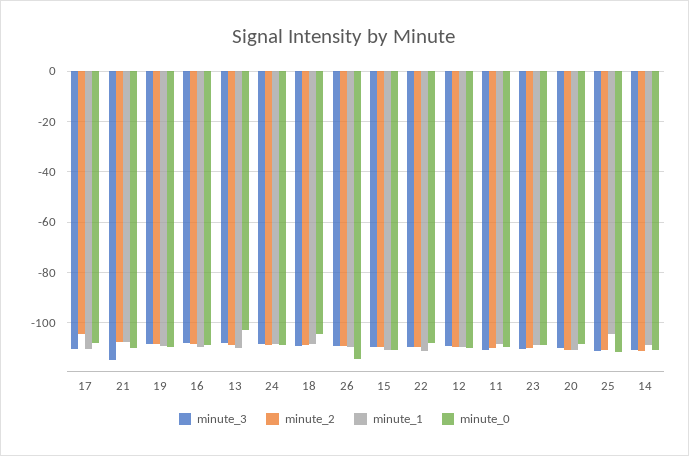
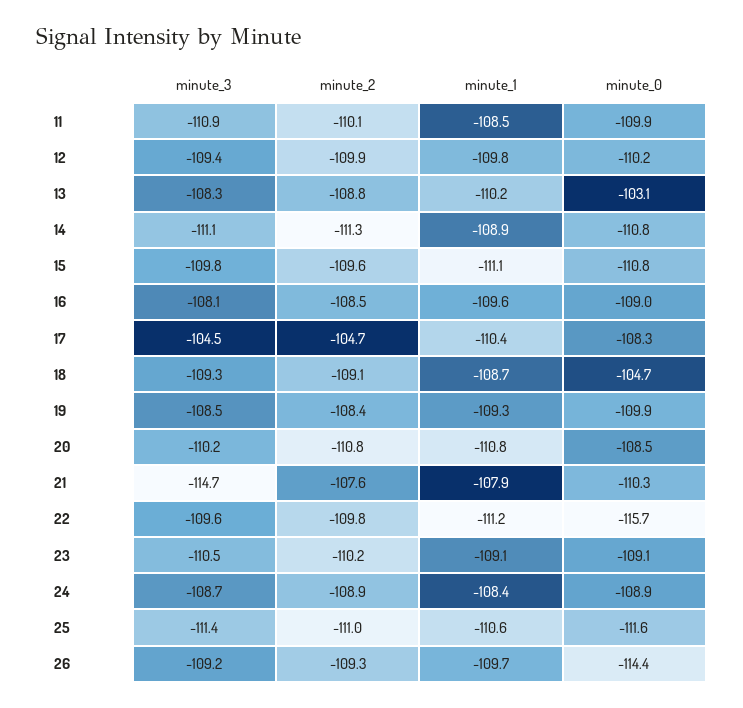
minute_3, 17: -110 -> -104.5
minute_0, 22: -107.5 -> -115.7
minute_1, 25: -105 -> -110.6

